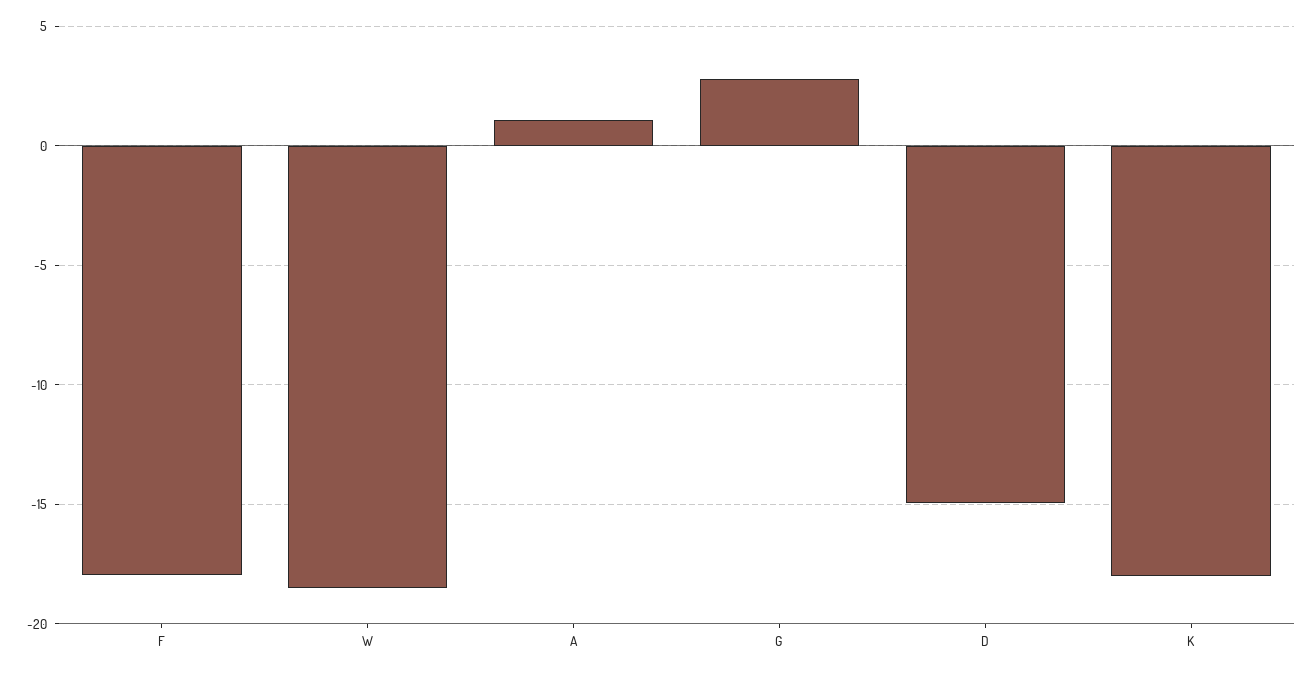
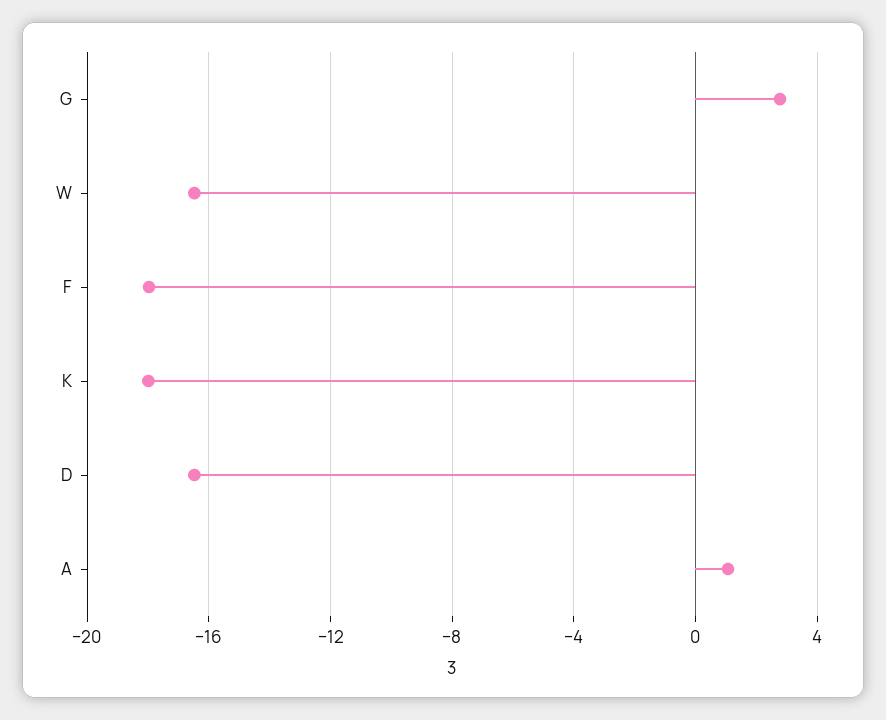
W: -18.5 -> -16.5
D: -15 -> -16.5

